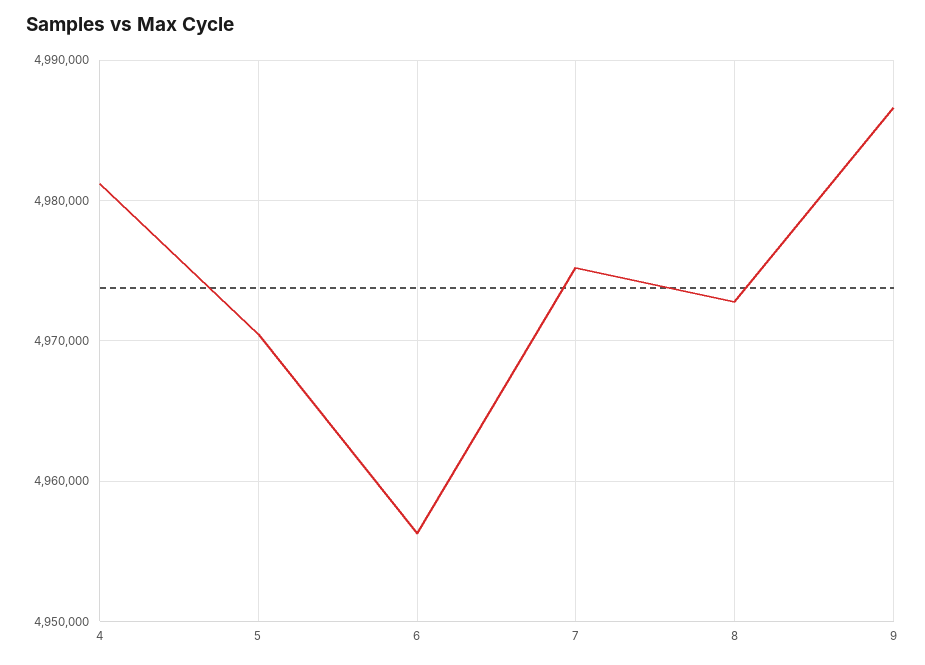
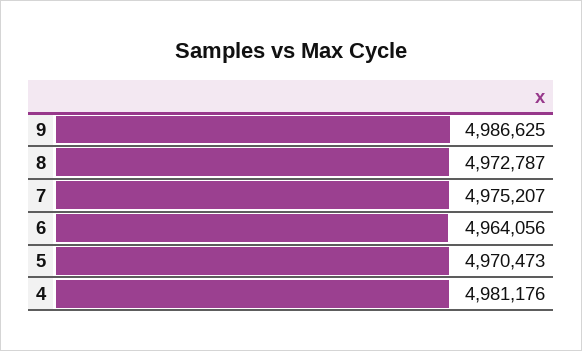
6: 4956000 -> 4964056

